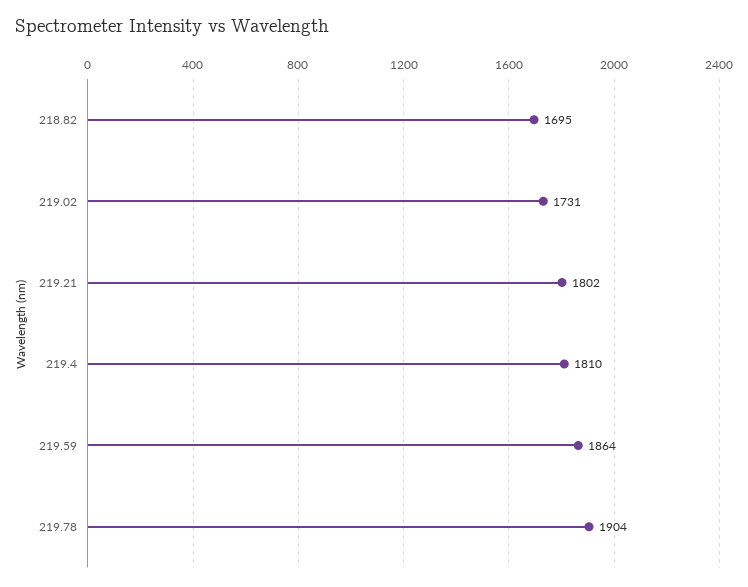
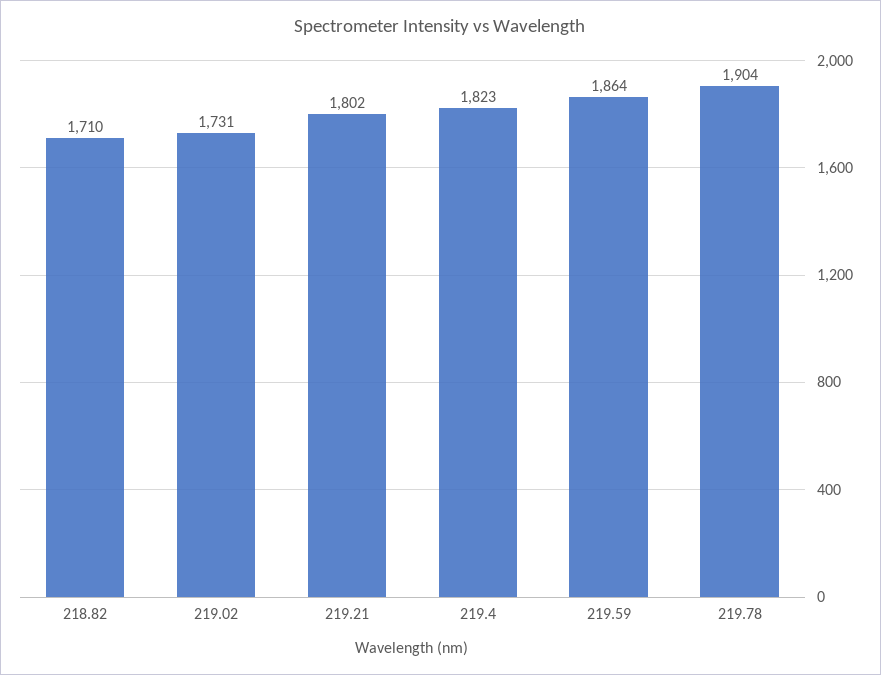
218.82: 1695 -> 1710
219.4: 1810 -> 1823

